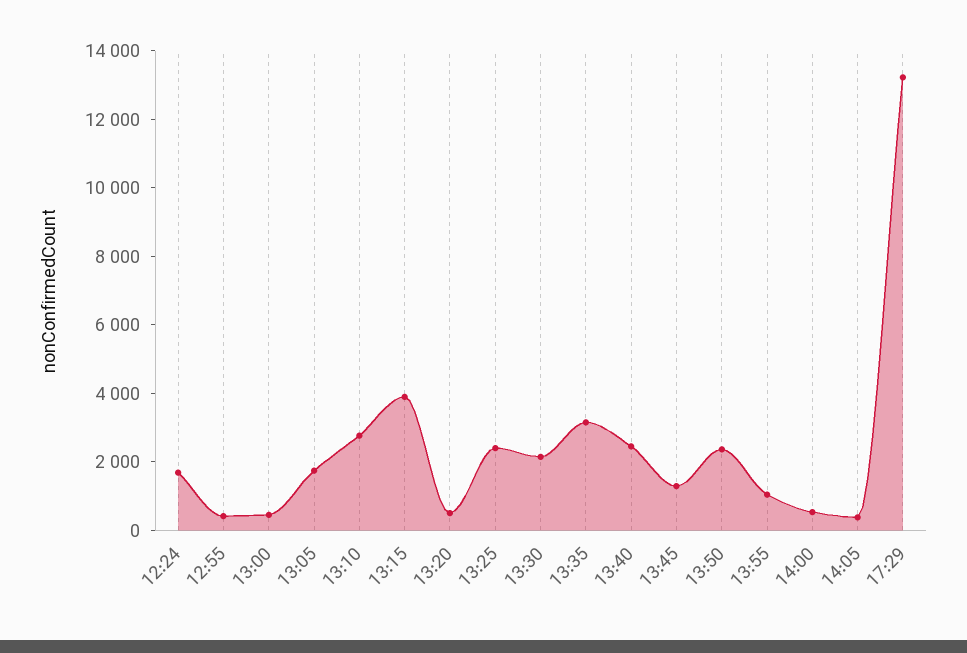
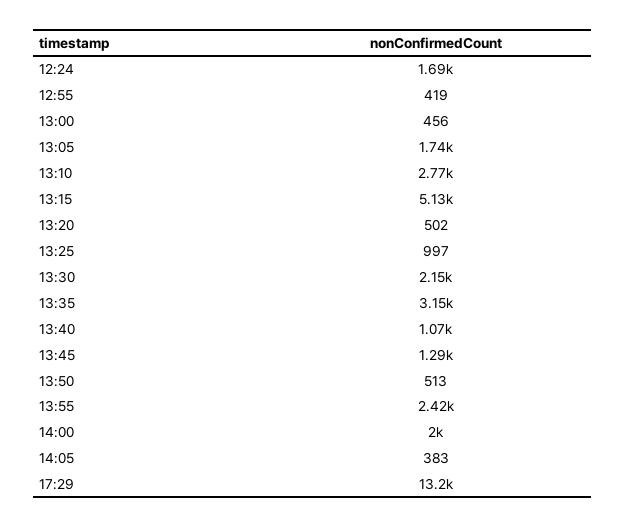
13:15: 4000 -> 5130
13:25: 2500 -> 997
13:40: 2500 -> 1070
13:50: 2500 -> 513
13:55: 1000 -> 2420
14:00: 500 -> 2000

